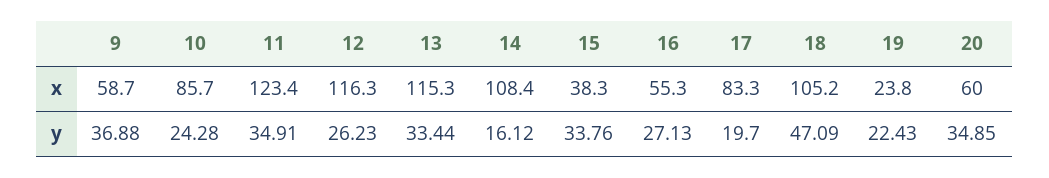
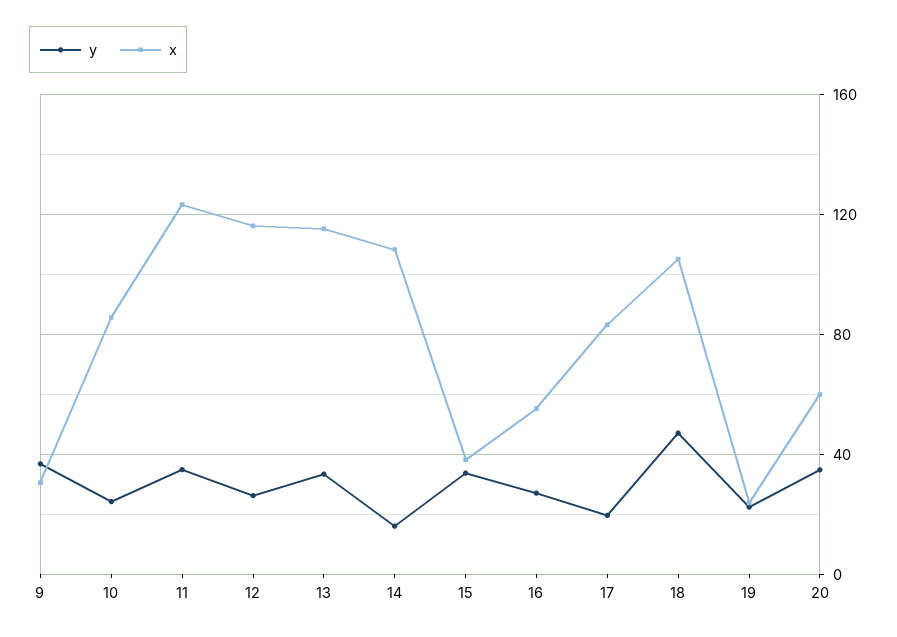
x, 9: 58.7 -> 30

